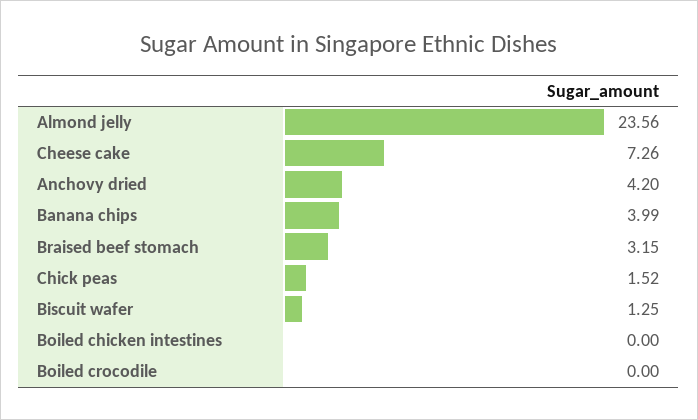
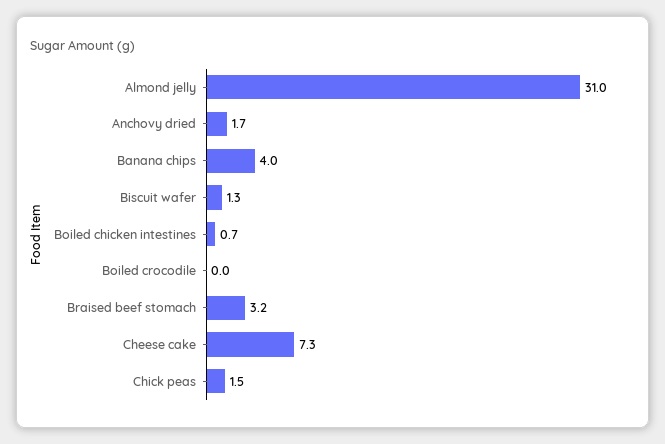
Almond jelly: 23.56 -> 31
Anchovy dried: 4.2 -> 1.7
Boiled chicken intestines: 0 -> 0.7

